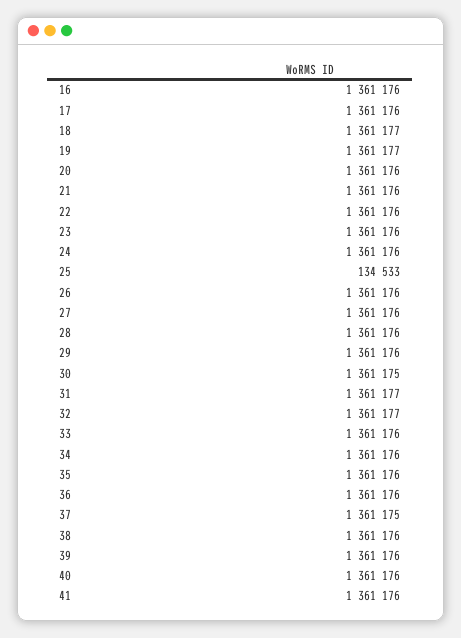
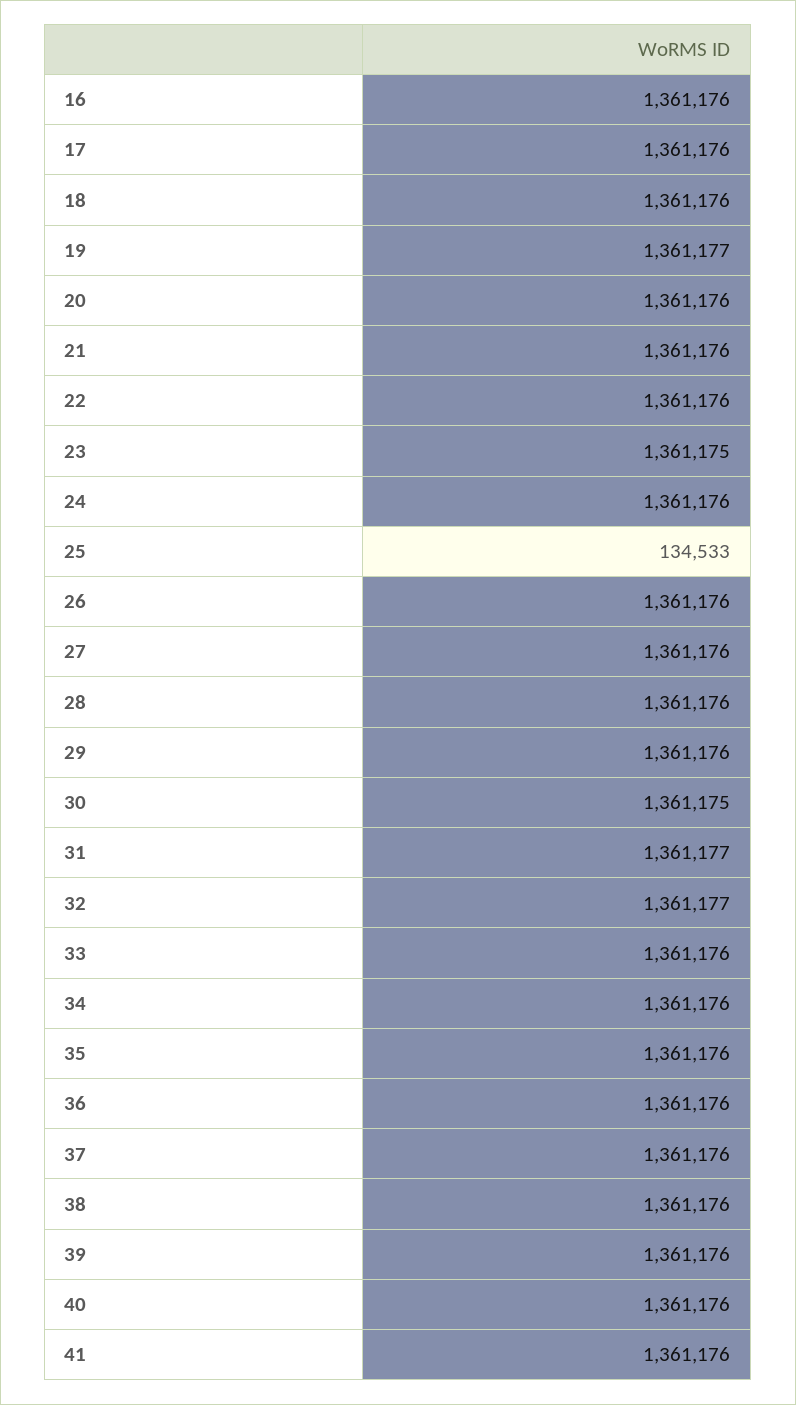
18: 1361177 -> 1361176
23: 1361176 -> 1361175
37: 1361175 -> 1361176

